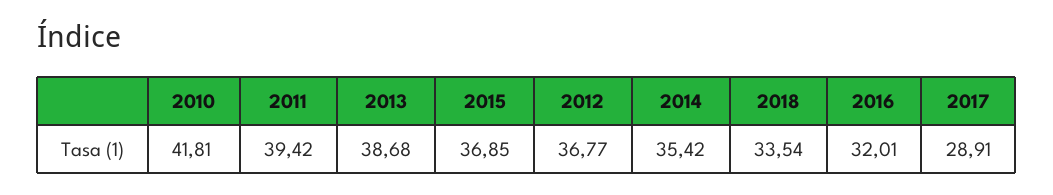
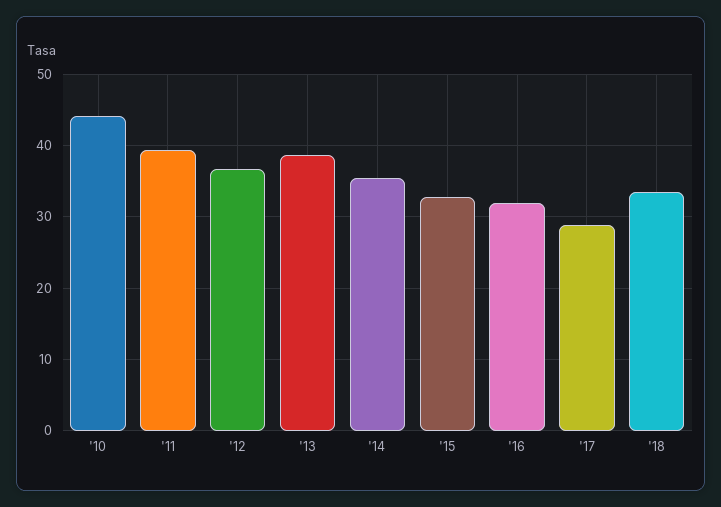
2010: 41.81 -> 44
2015: 36.85 -> 33

